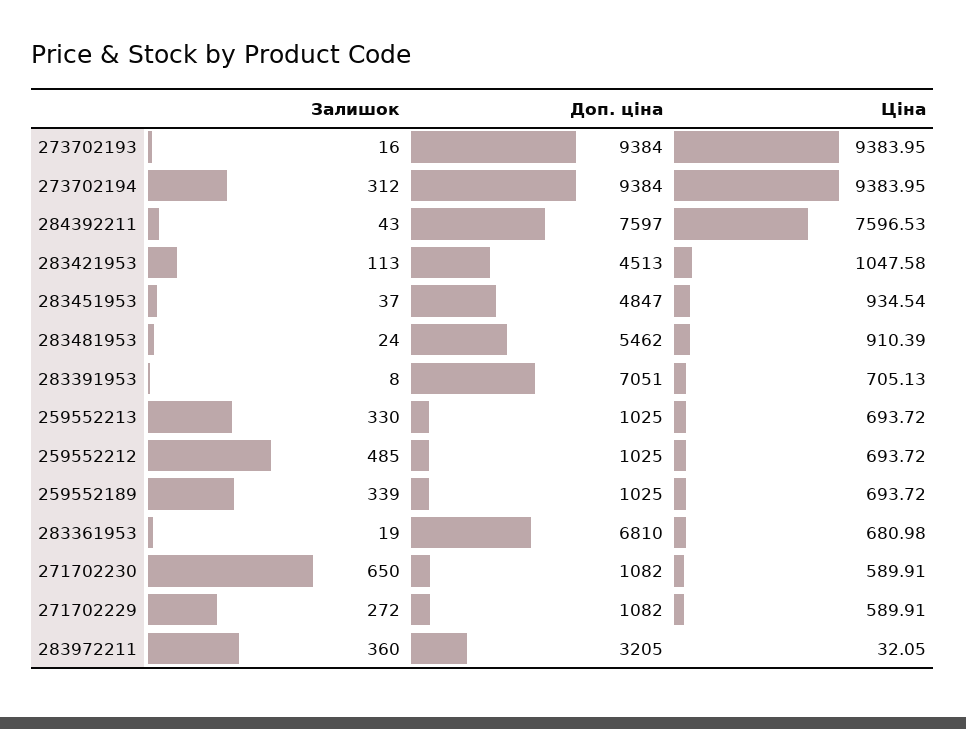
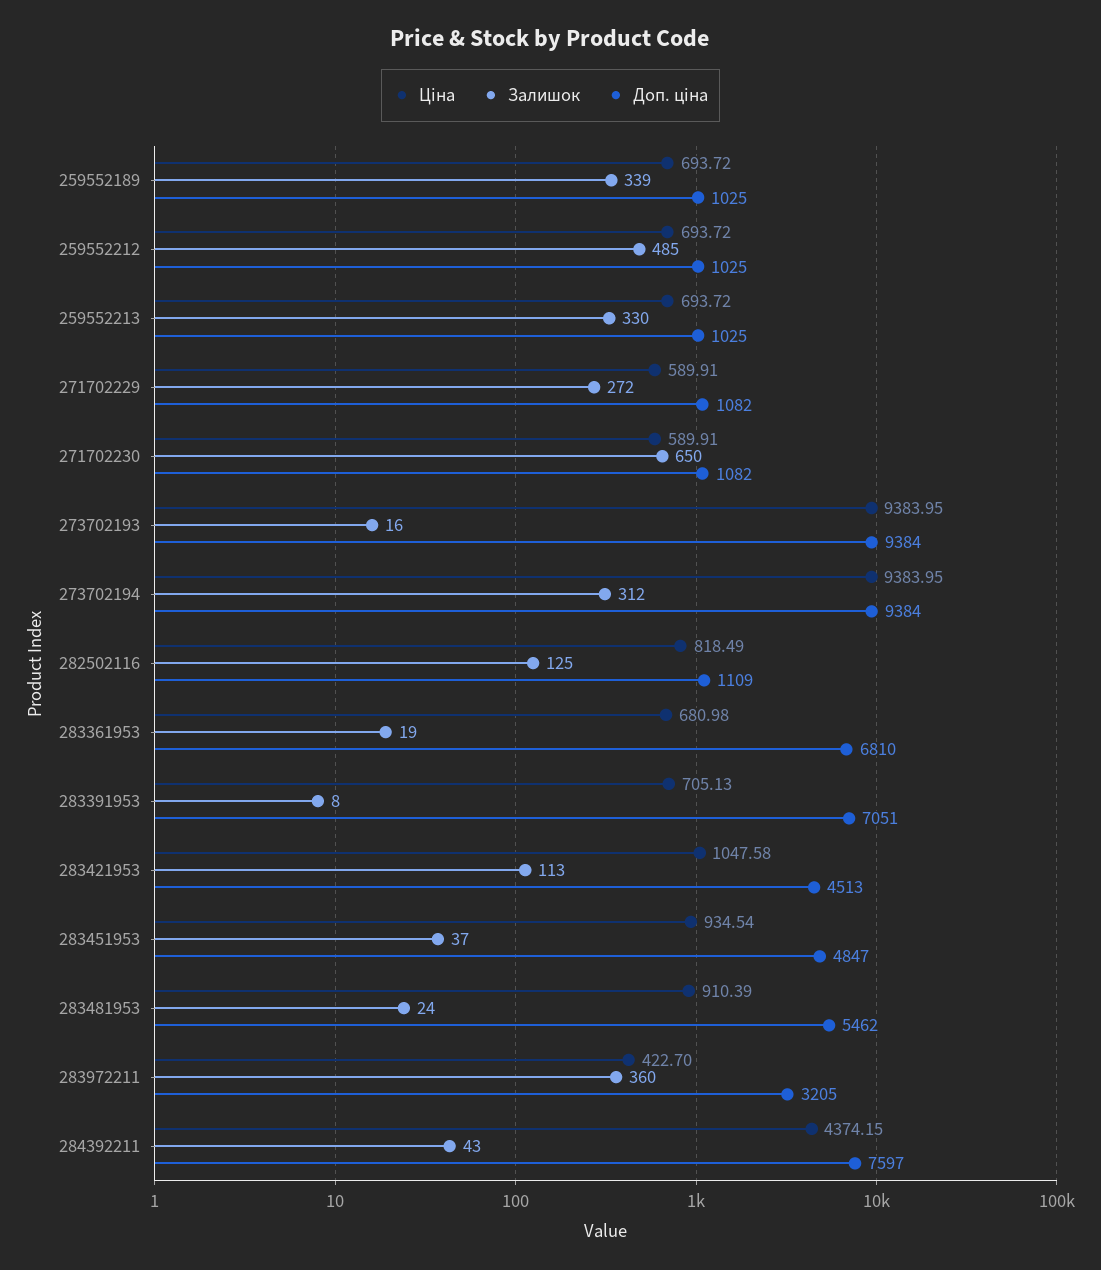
Ціна, 284392211: 7596.53 -> 4374.15
Ціна, 283972211: 32.05 -> 422.7
Ціна, 282502116: none -> 818.49
Залишок, 282502116: none -> 125
Доп. ціна, 282502116: none -> 1109

